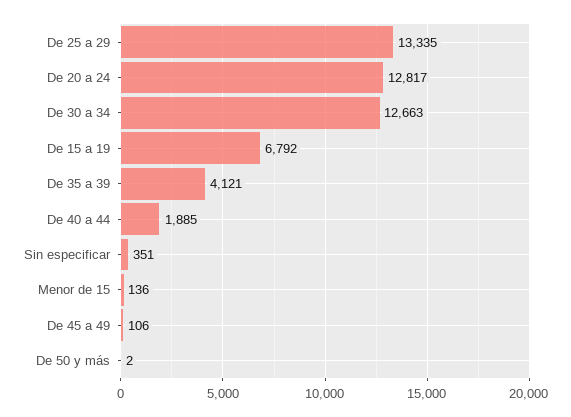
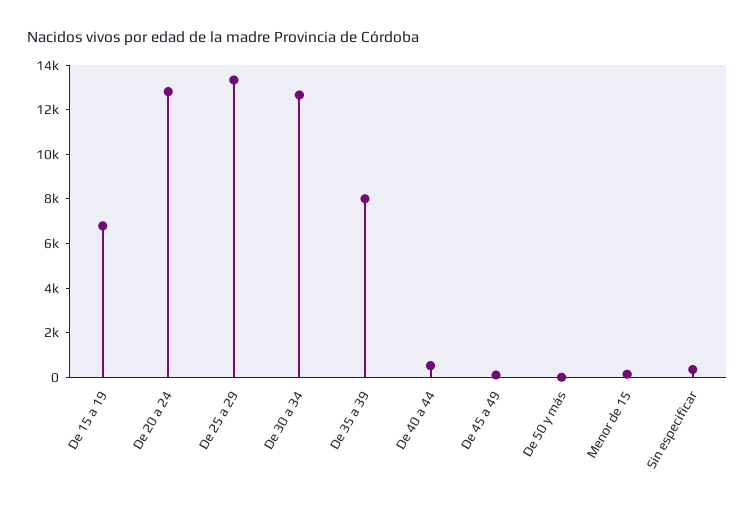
De 35 a 39: 4121 -> 8000
De 40 a 44: 1885 -> 500

